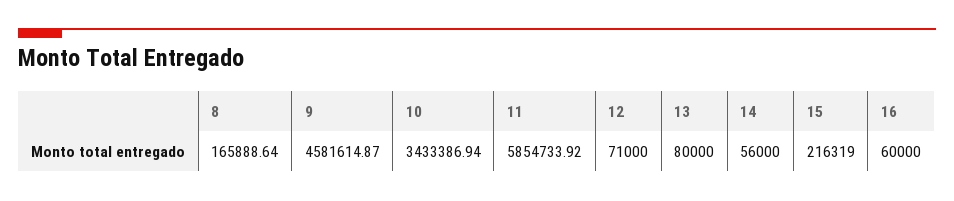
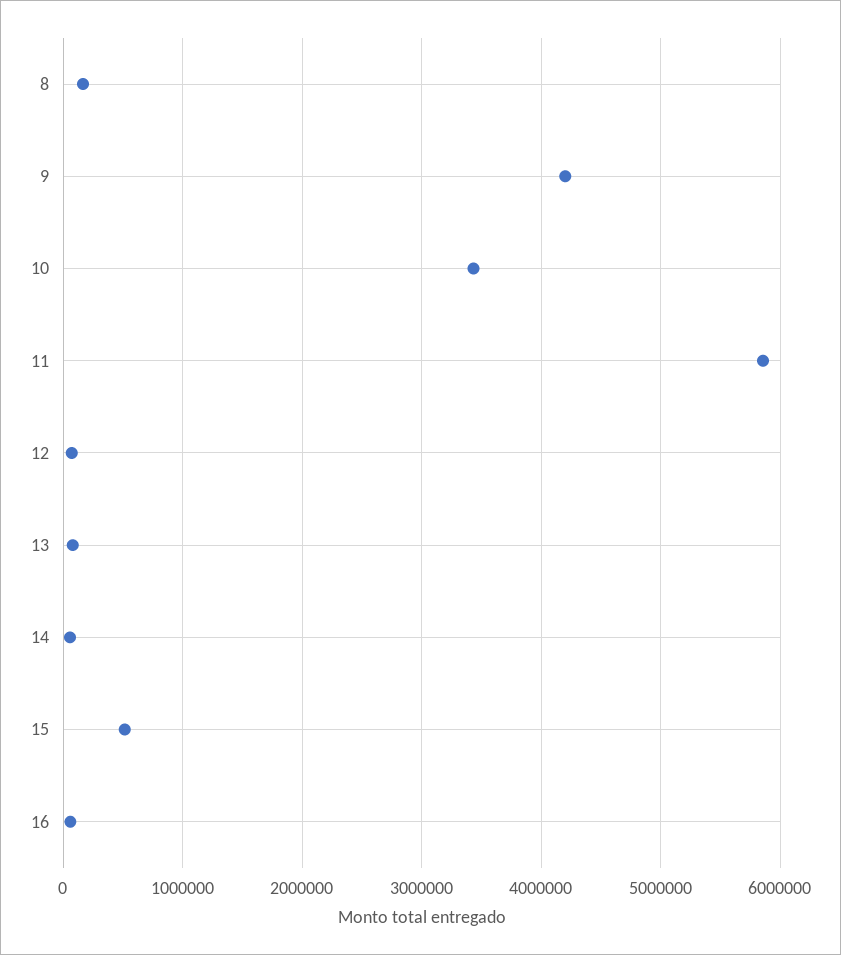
9: 4581614.87 -> 4200000
15: 216319 -> 500000

